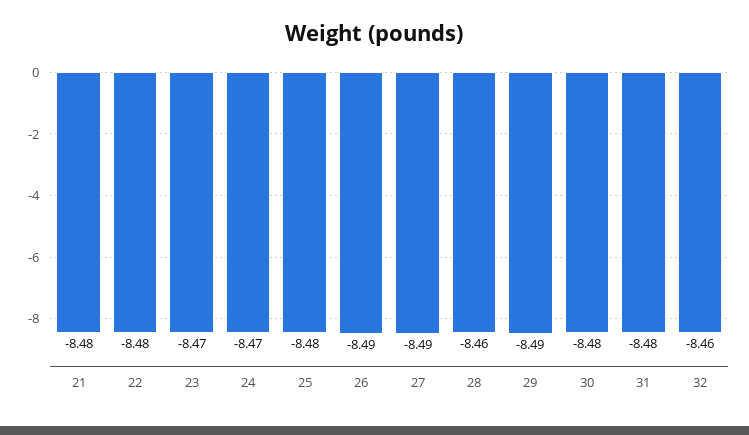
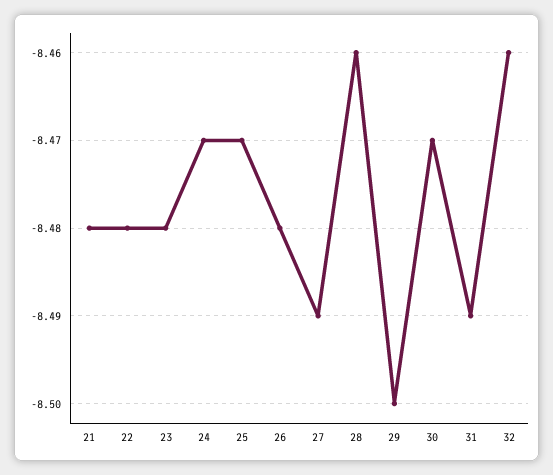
23: -8.47 -> -8.48
25: -8.48 -> -8.47
26: -8.49 -> -8.48
29: -8.49 -> -8.5
30: -8.48 -> -8.47
31: -8.48 -> -8.49

